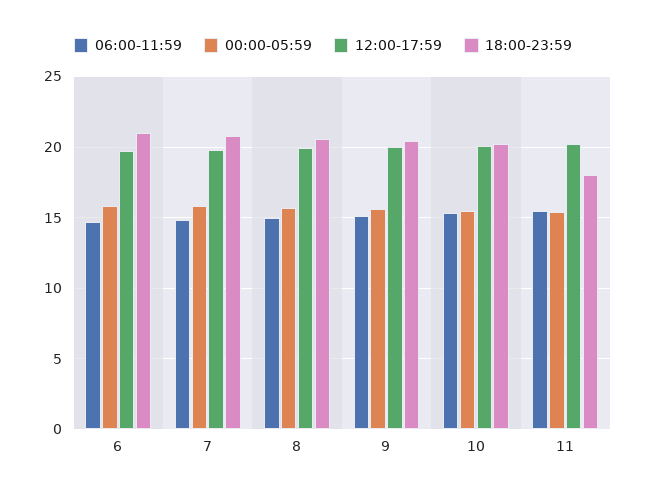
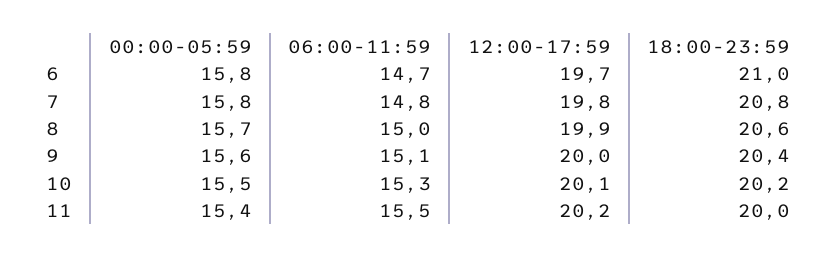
18:00-23:59, 11: 18 -> 20

